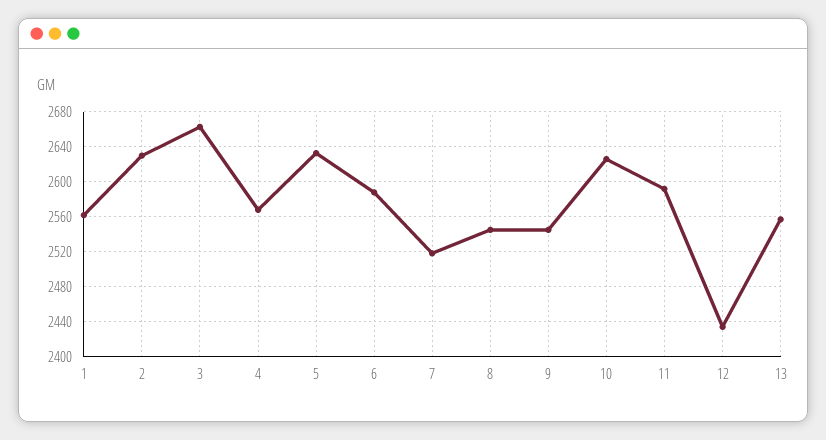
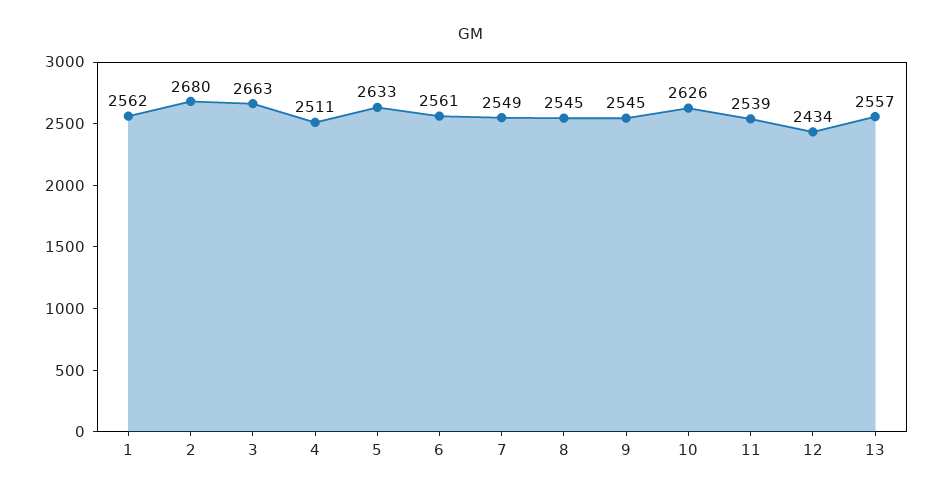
2: 2630 -> 2680
4: 2570 -> 2511
6: 2590 -> 2561
7: 2520 -> 2549
11: 2590 -> 2539

